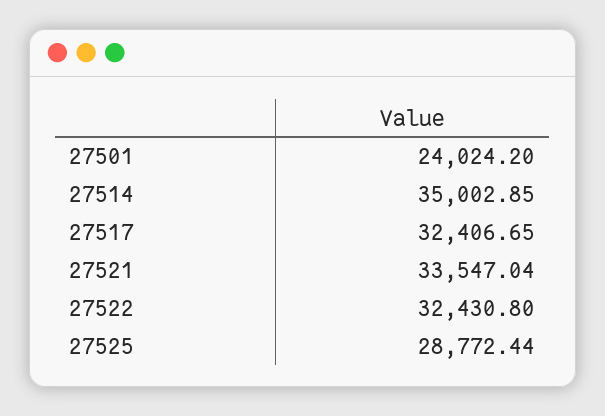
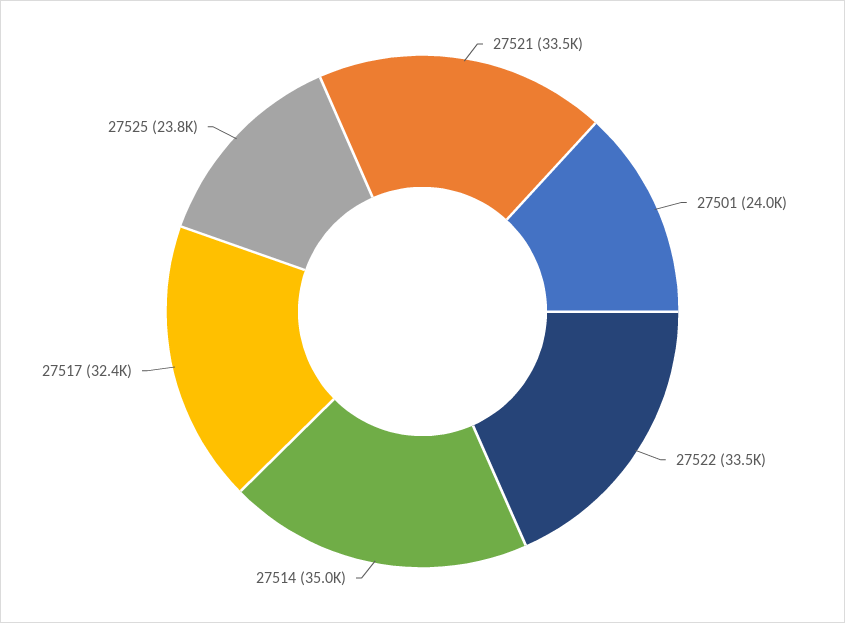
27522: 32430.8 -> 33500
27525: 28772.44 -> 23800

